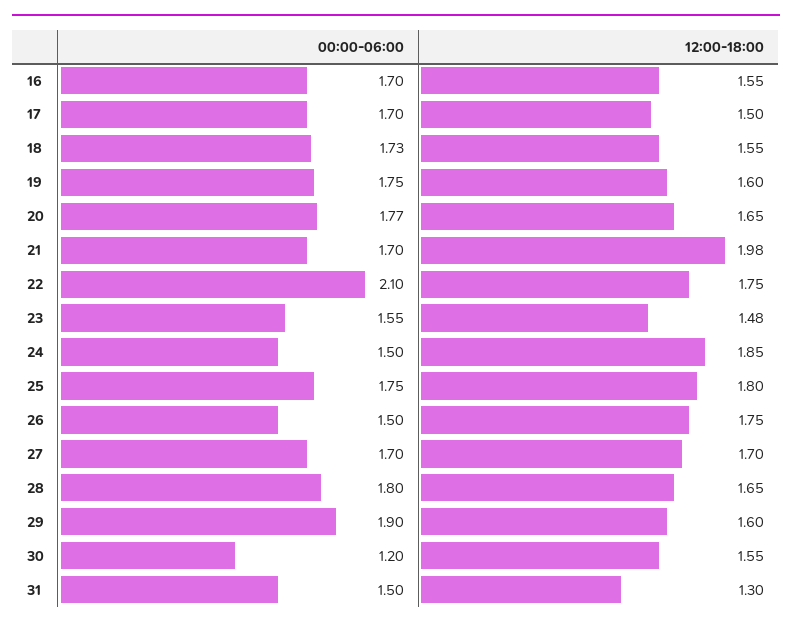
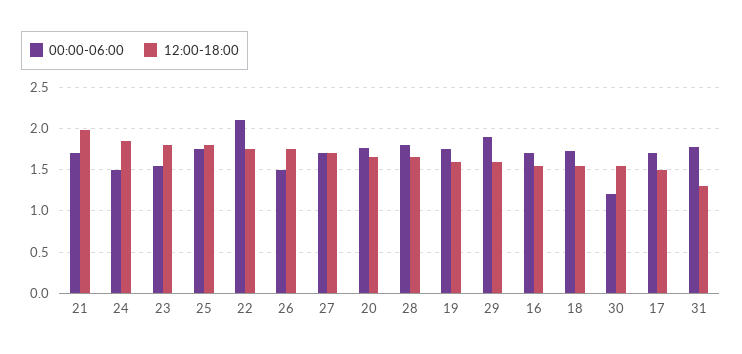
12:00-18:00, 23: 1.48 -> 1.8
00:00-06:00, 31: 1.5 -> 1.8

